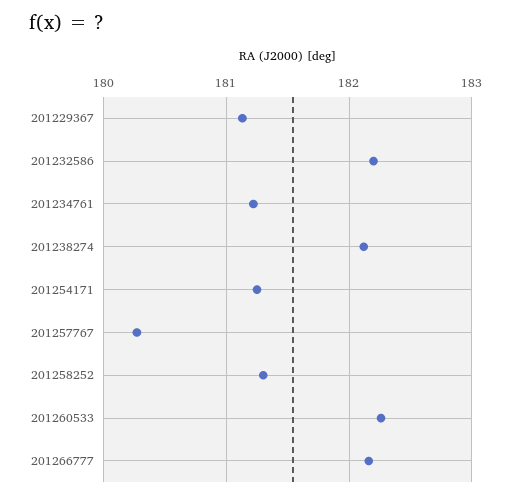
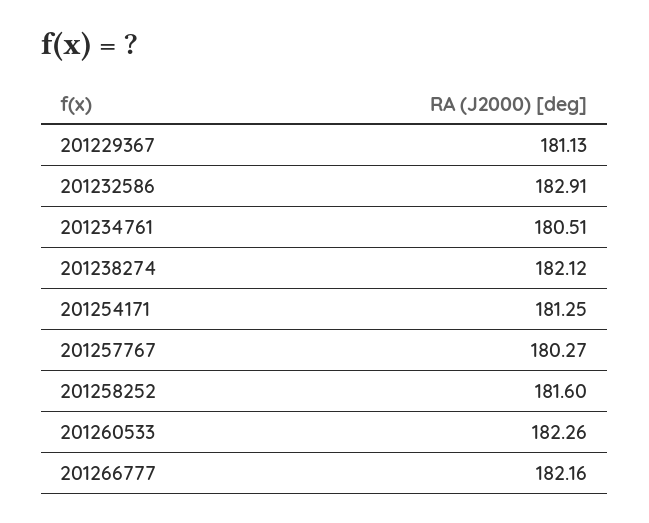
201232586: 182.2 -> 182.91
201234761: 181.2 -> 180.51
201258252: 181.3 -> 181.6

